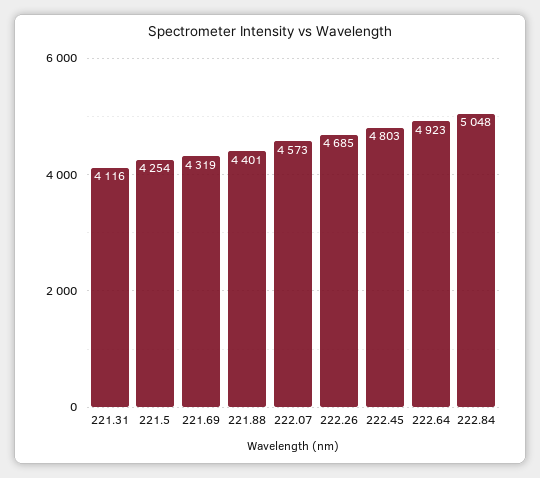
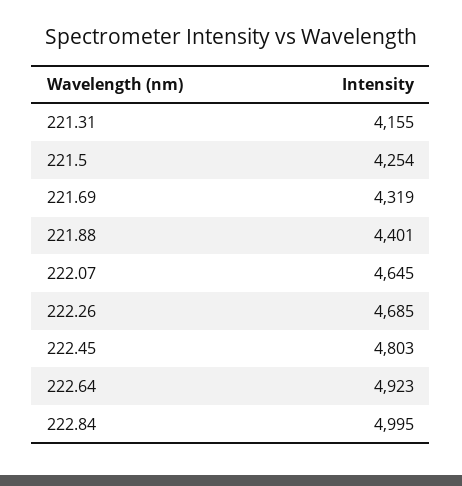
221.31: 4116 -> 4155
222.07: 4573 -> 4645
222.84: 5048 -> 4995

